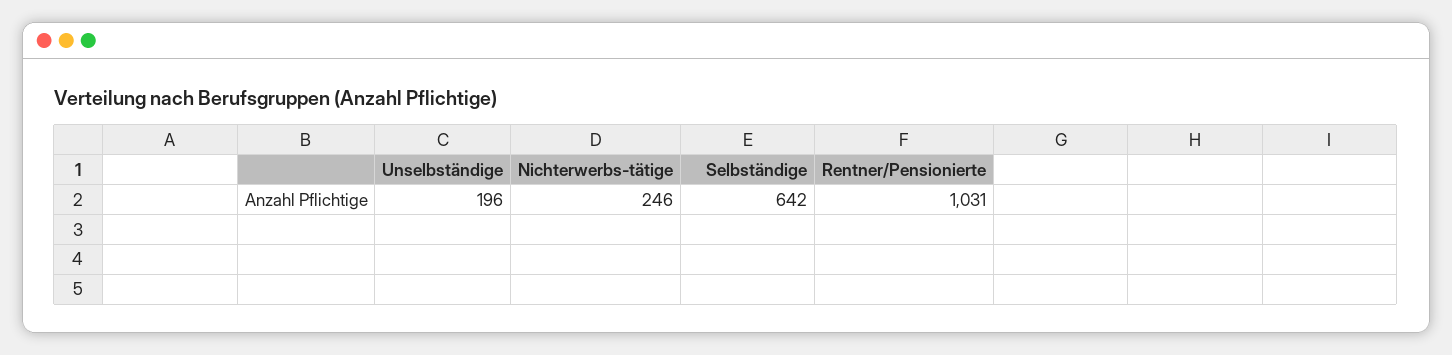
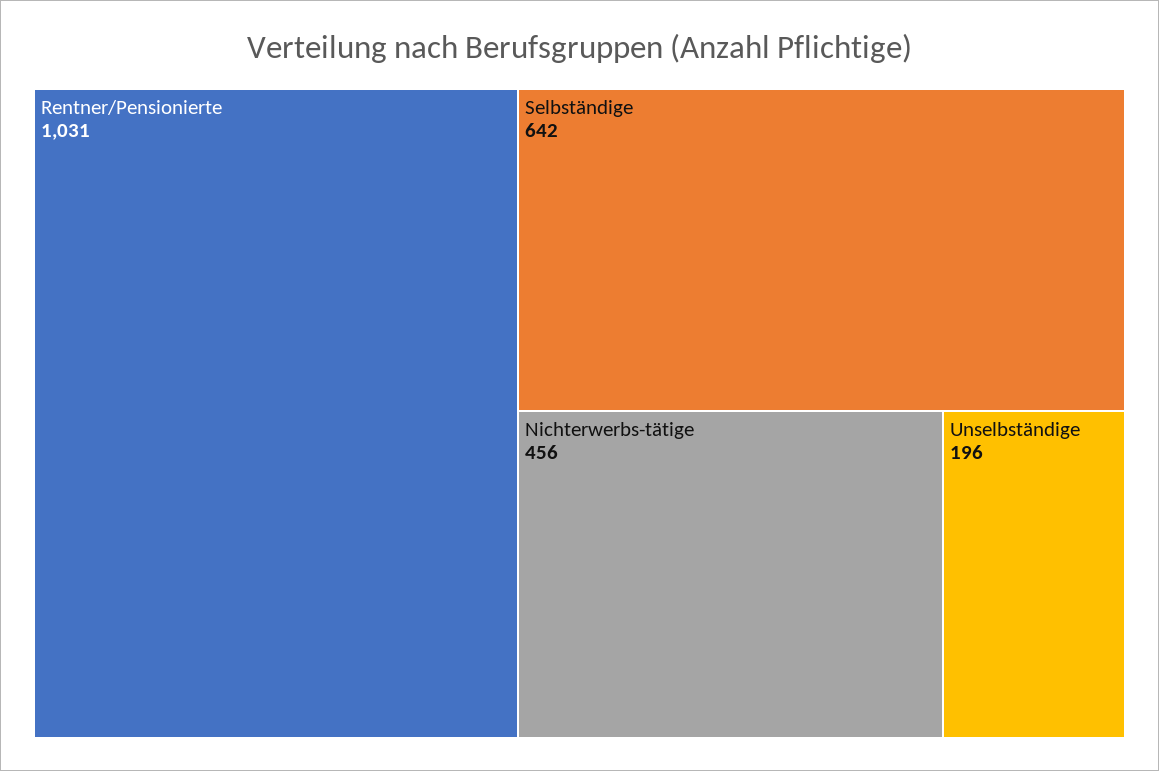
Nichterwerbs-tätige: 246 -> 456

